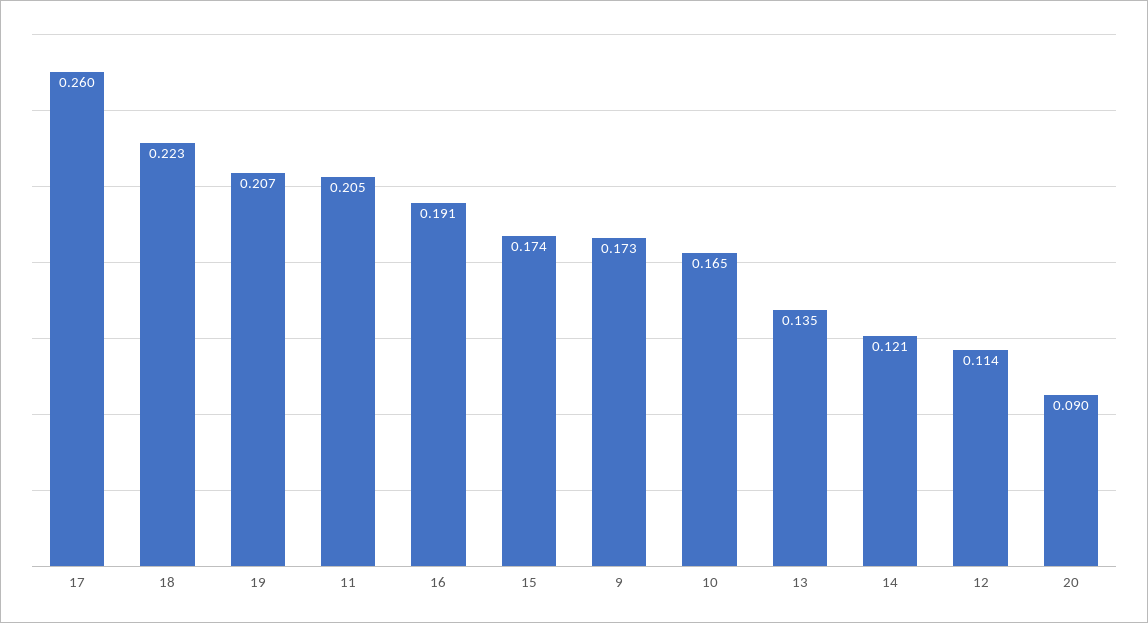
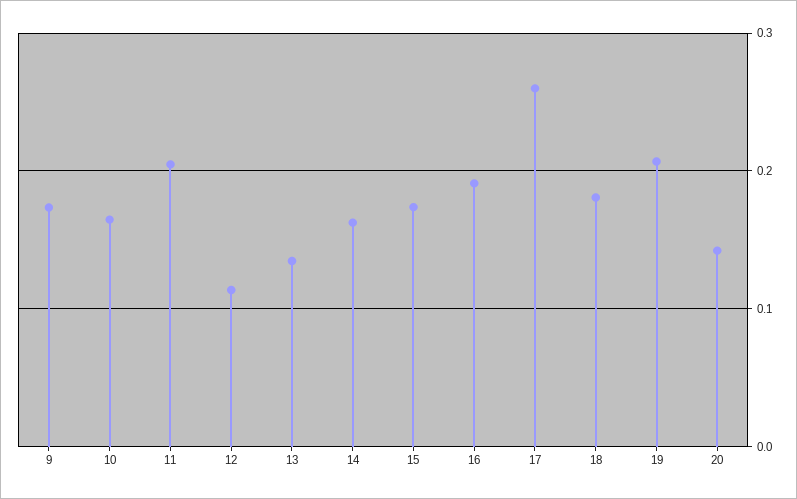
18: 0.223 -> 0.18
14: 0.121 -> 0.16
20: 0.09 -> 0.14

